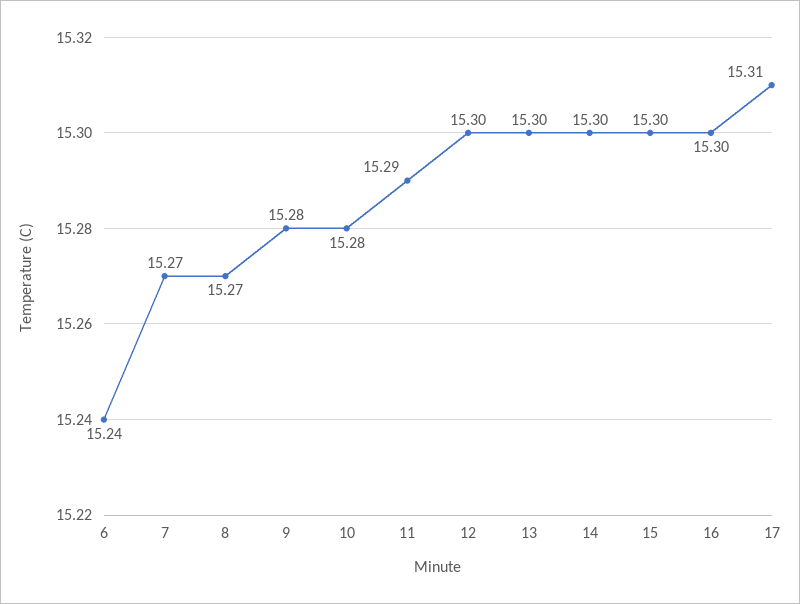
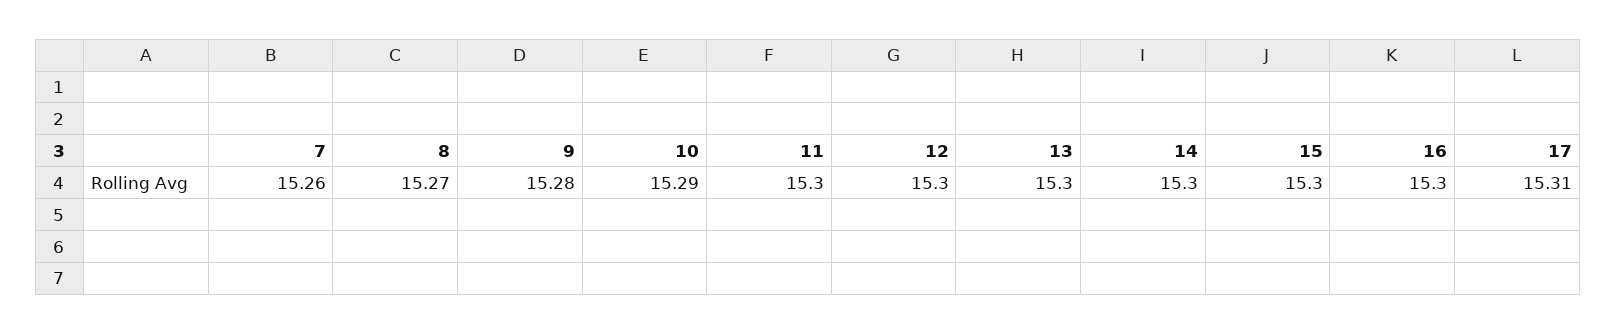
6: 15.24 -> none
7: 15.27 -> 15.26
10: 15.28 -> 15.29
11: 15.29 -> 15.3

